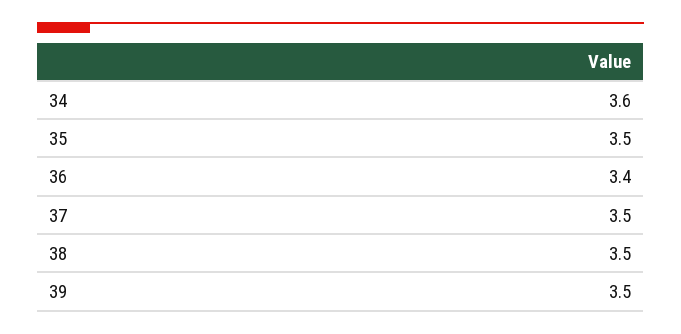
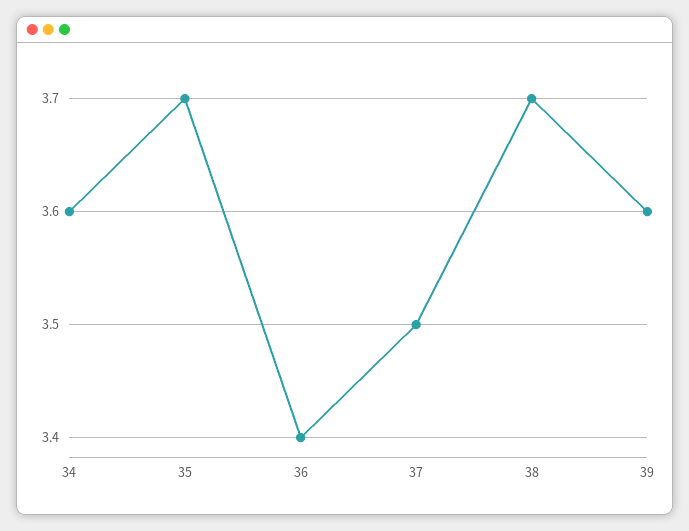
35: 3.5 -> 3.7
38: 3.5 -> 3.7
39: 3.5 -> 3.6

